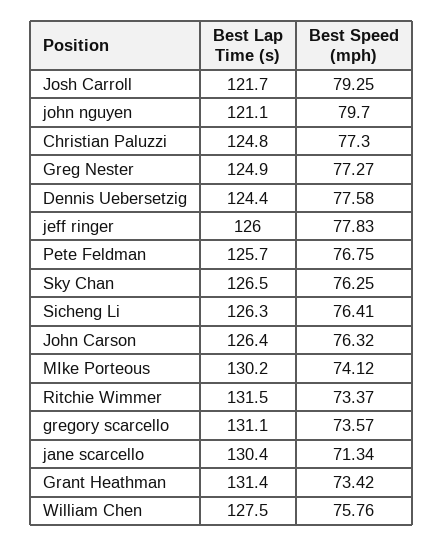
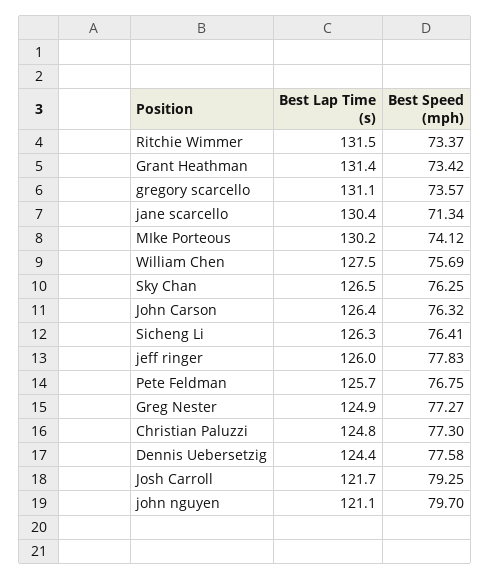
Best Speed (mph), William Chen: 75.76 -> 75.69

